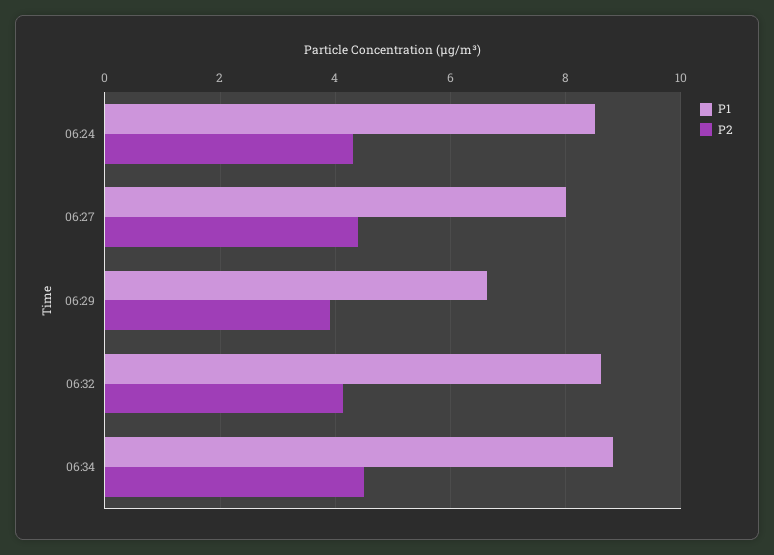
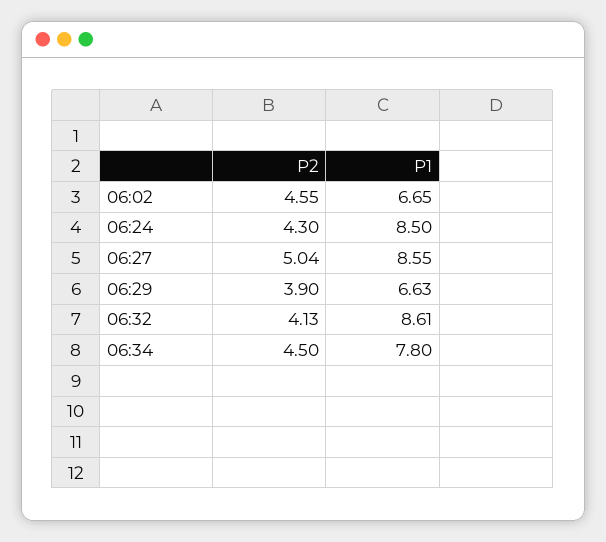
P1, 06:27: 8 -> 8.55
P2, 06:27: 4.4 -> 5.04
P1, 06:34: 8.8 -> 7.8
P2, 06:02: none -> 4.55
P1, 06:02: none -> 6.65

